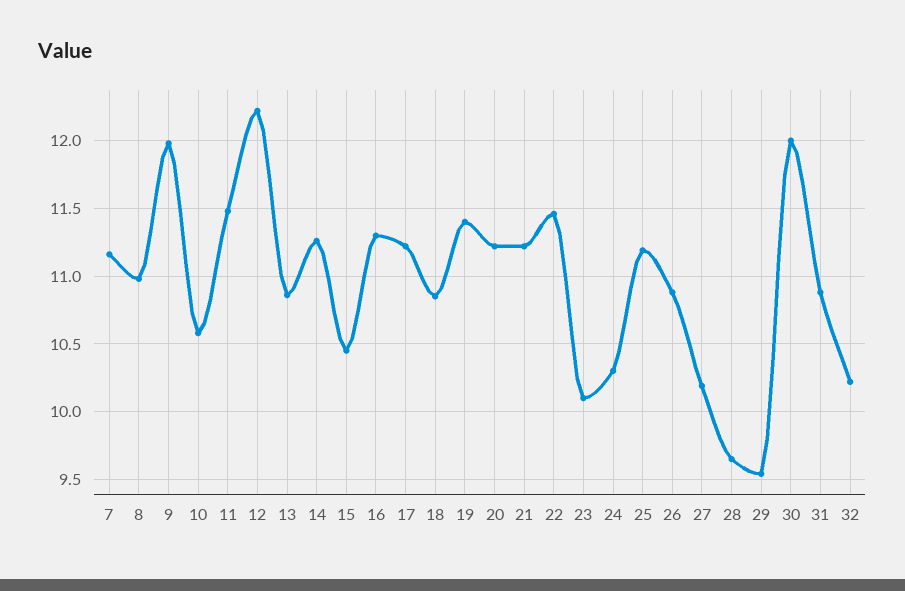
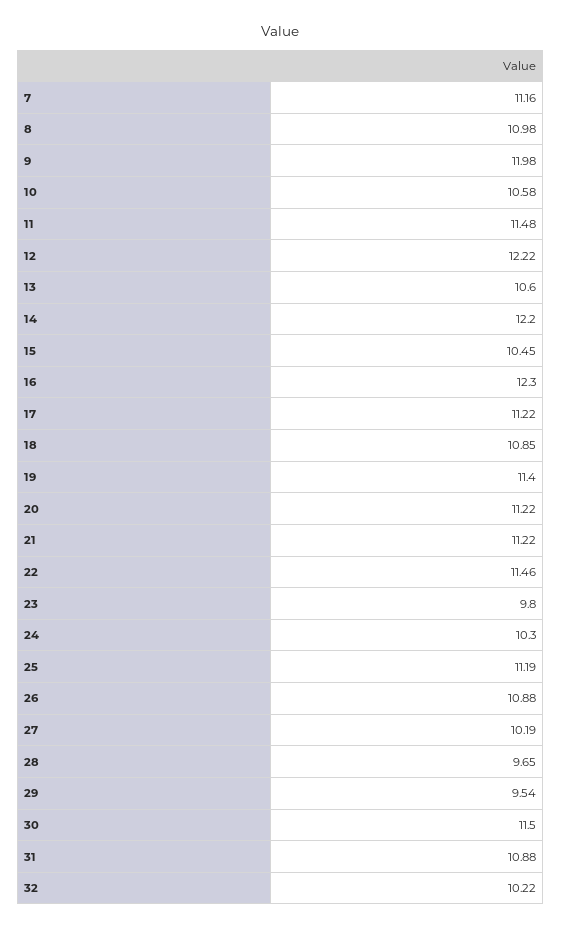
13: 10.85 -> 10.6
14: 11.25 -> 12.2
16: 11.3 -> 12.3
23: 10.1 -> 9.8
30: 12 -> 11.5

